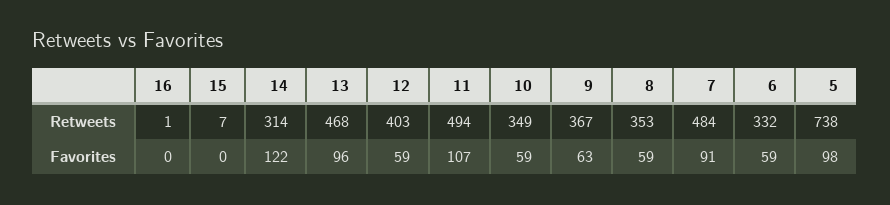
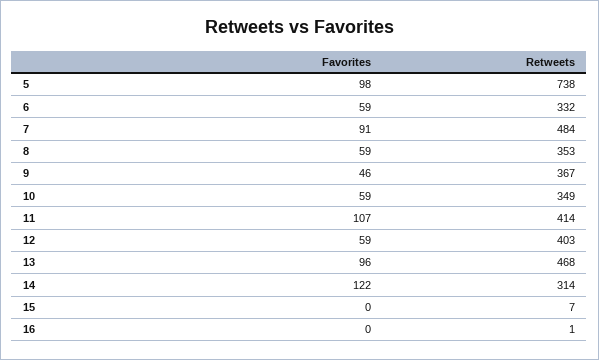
11, Retweets: 494 -> 414
9, Favorites: 63 -> 46

